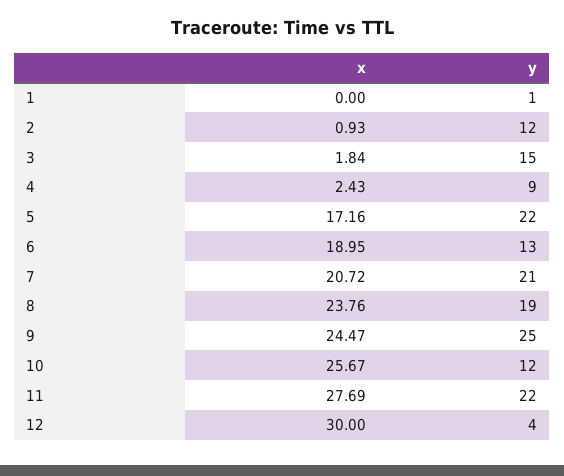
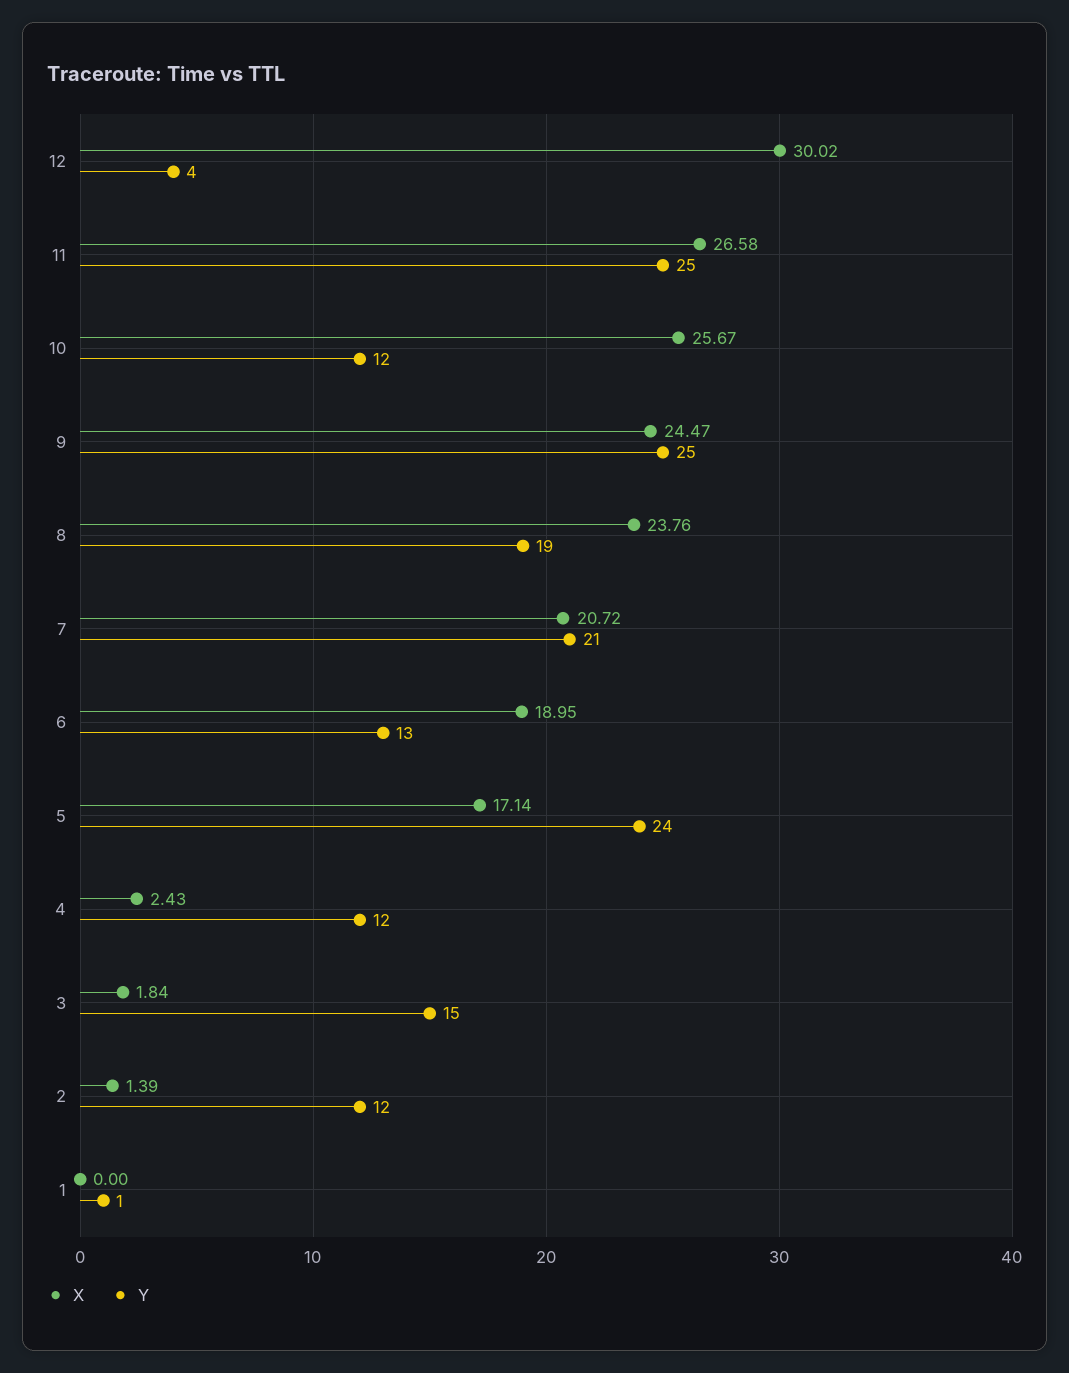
x, 2: 0.93 -> 1.39
y, 4: 9 -> 12
x, 5: 17.16 -> 17.14
y, 5: 22 -> 24
x, 11: 27.69 -> 26.58
y, 11: 22 -> 25
x, 12: 30 -> 30.02

